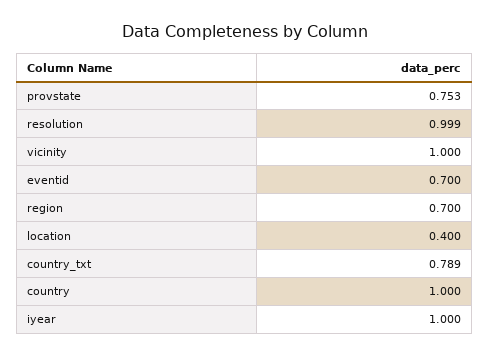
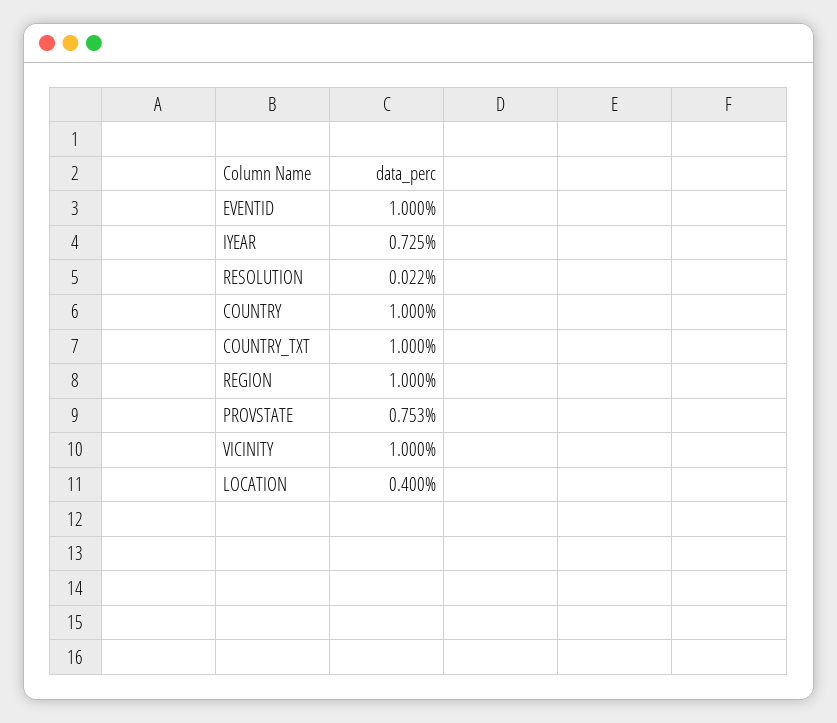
resolution: 0.999 -> 0.022
eventid: 0.7 -> 1
region: 0.7 -> 1
country_txt: 0.789 -> 1
iyear: 1 -> 0.725

